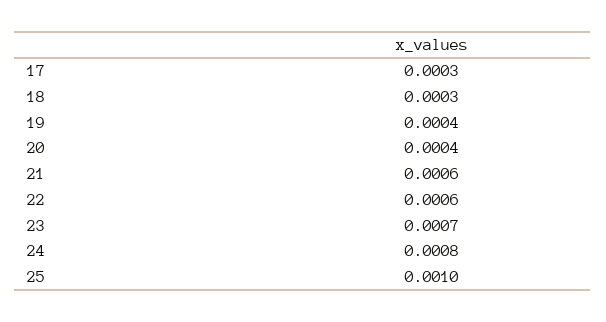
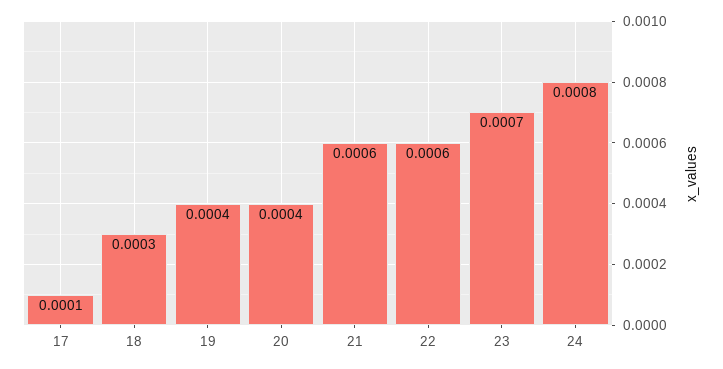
17: 0.0003 -> 0.0001
25: 0.001 -> none

